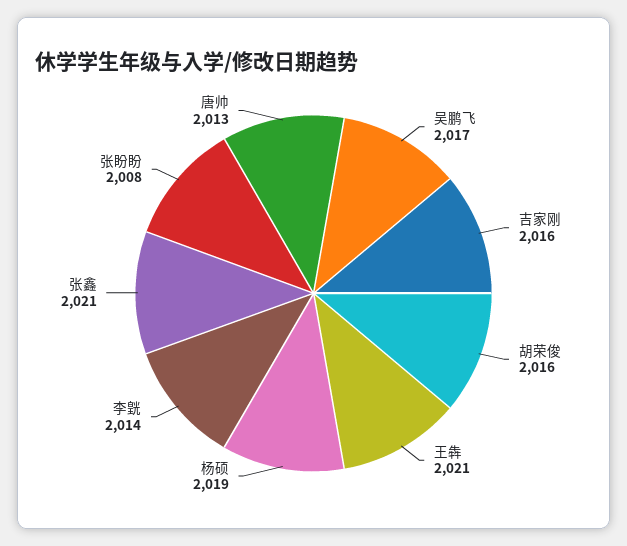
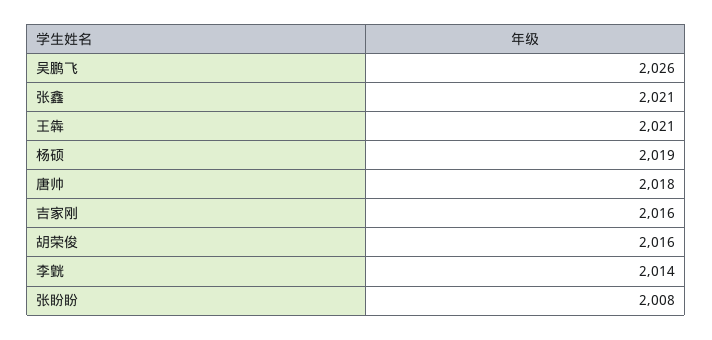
吴鹏飞: 2017 -> 2026
唐帅: 2013 -> 2018

